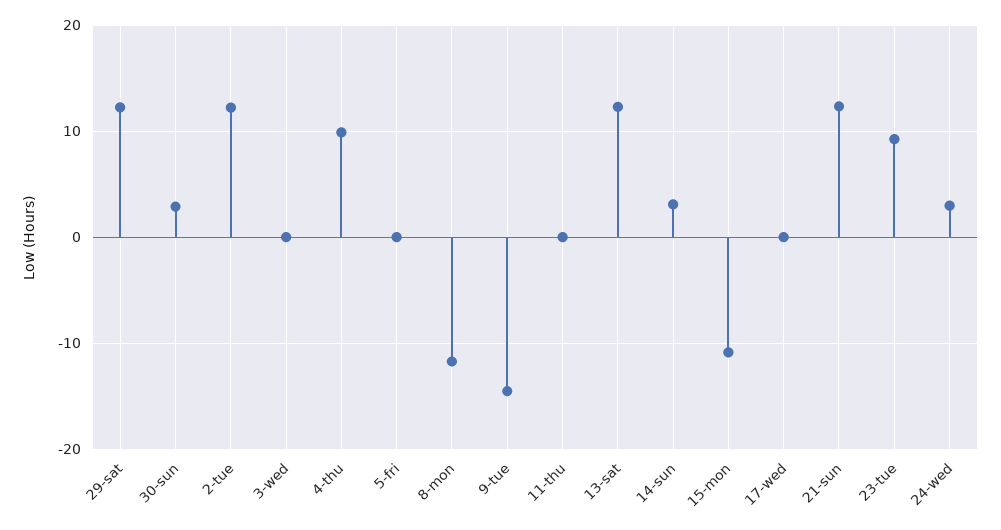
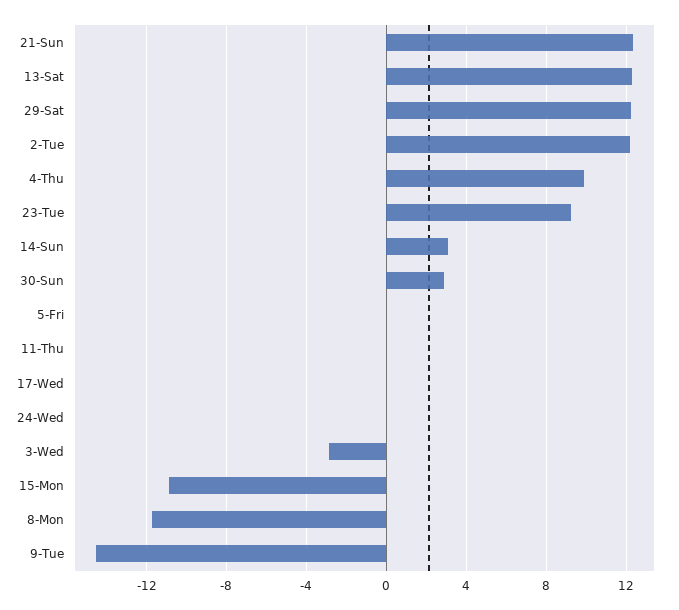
3-wed: 0 -> -3
24-wed: 3 -> 0

